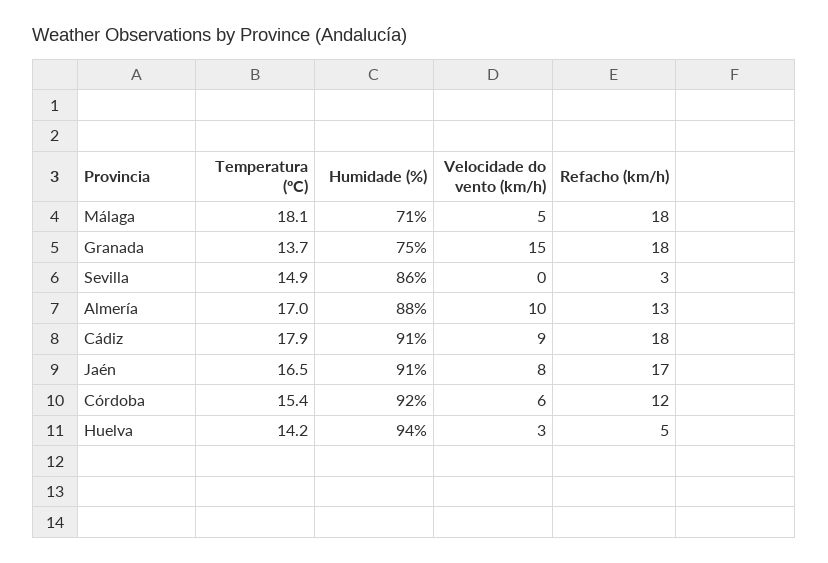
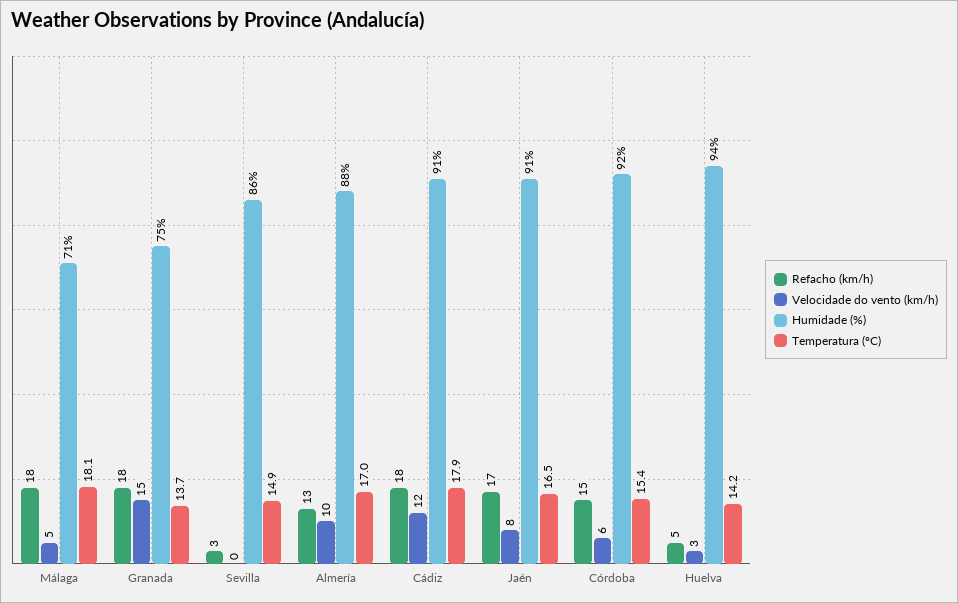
Velocidade do vento (km/h), Cádiz: 9 -> 12
Refacho (km/h), Córdoba: 12 -> 15

